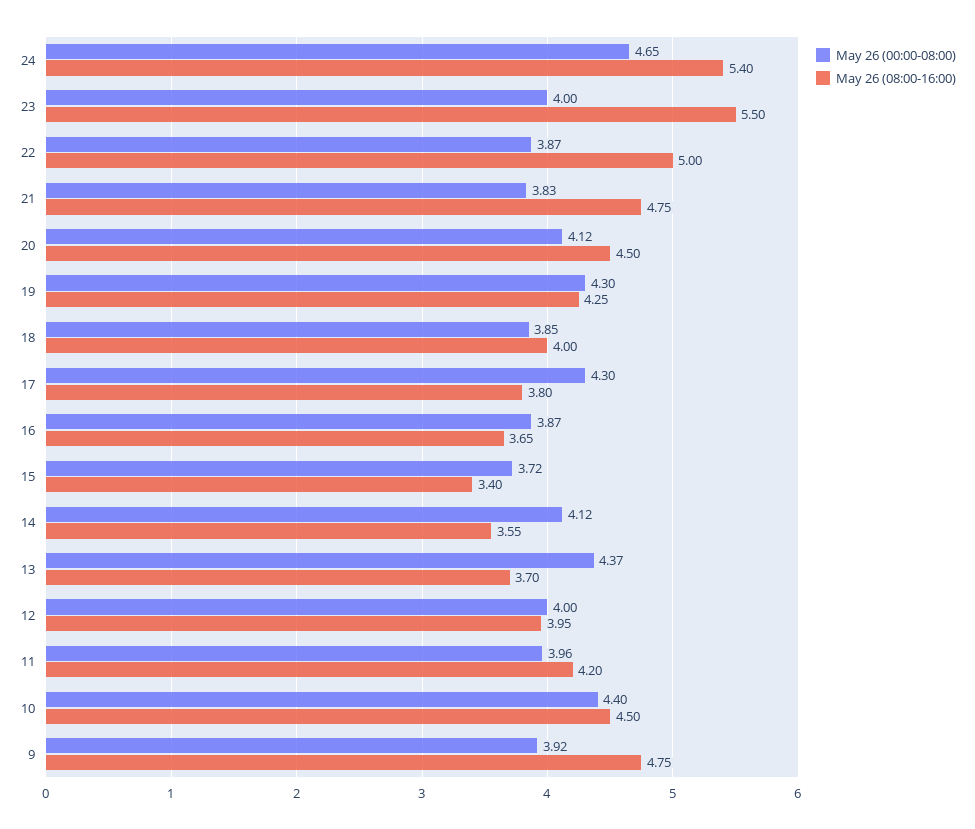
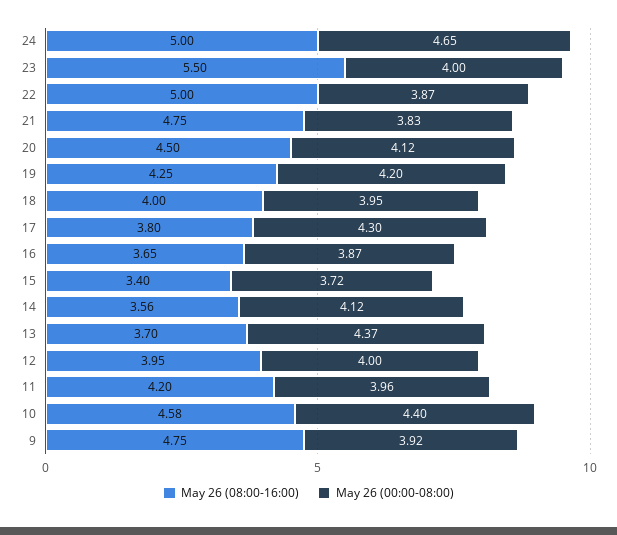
May 26 (08:00-16:00), 24: 5.4 -> 5
May 26 (00:00-08:00), 19: 4.3 -> 4.2
May 26 (00:00-08:00), 18: 3.85 -> 3.95
May 26 (08:00-16:00), 14: 3.55 -> 3.56
May 26 (08:00-16:00), 10: 4.5 -> 4.58

